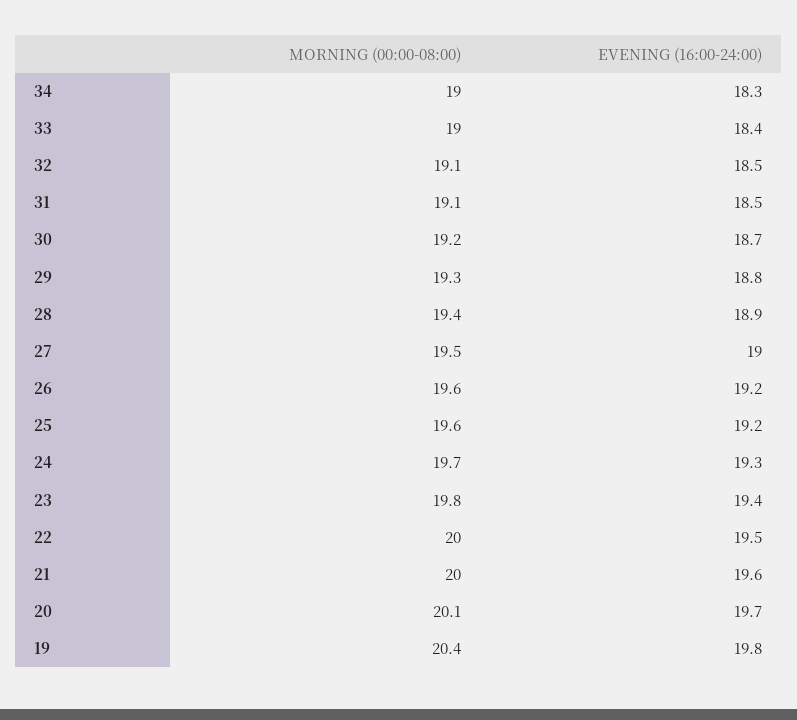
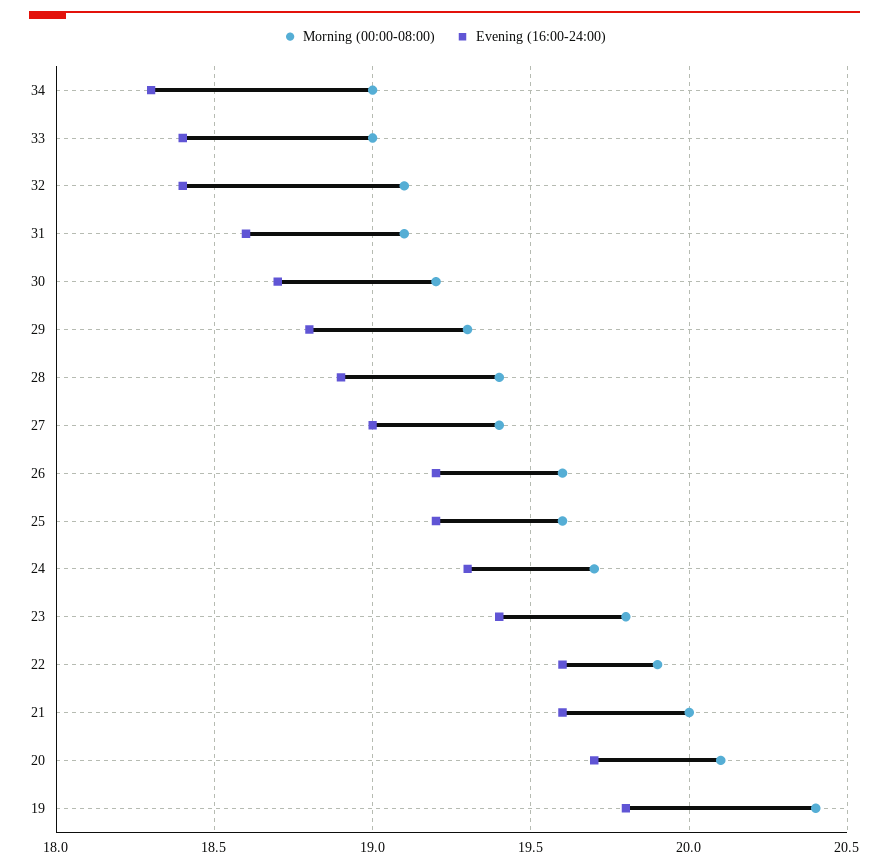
EVENING (16:00-24:00), 32: 18.5 -> 18.4
EVENING (16:00-24:00), 31: 18.5 -> 18.6
MORNING (00:00-08:00), 27: 19.5 -> 19.4
MORNING (00:00-08:00), 22: 20 -> 19.9
EVENING (16:00-24:00), 22: 19.5 -> 19.6

